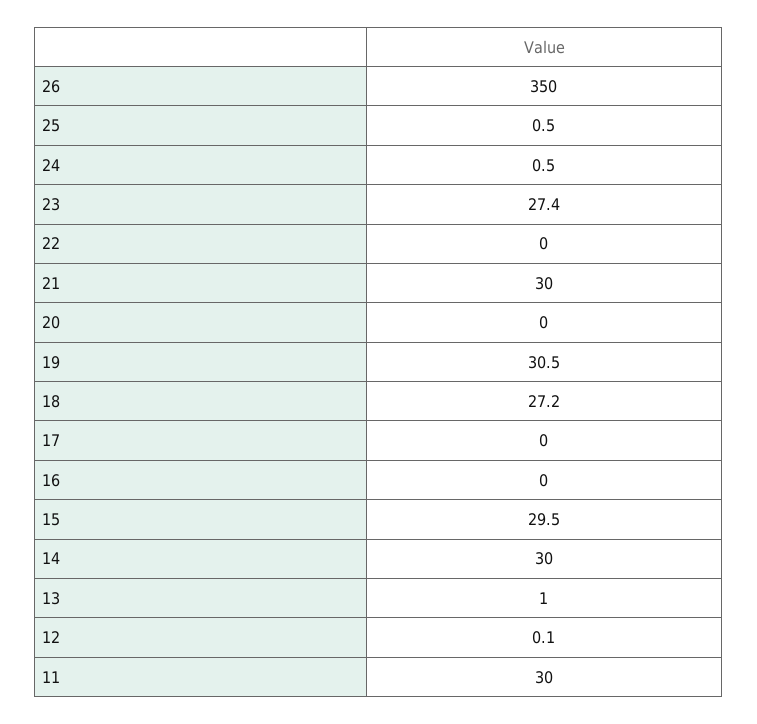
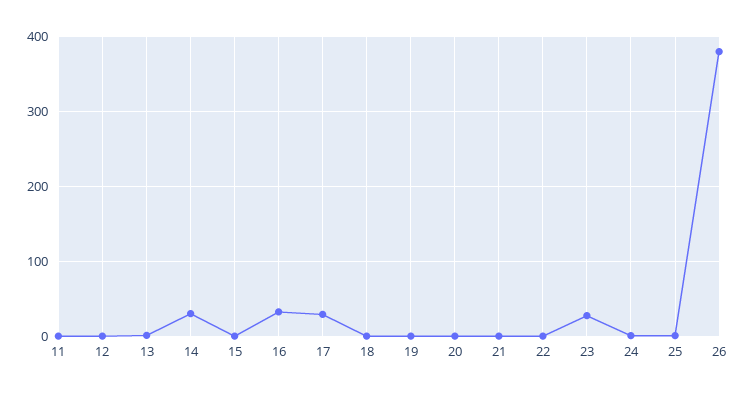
26: 350 -> 380
21: 30 -> 0
19: 30.5 -> 0
18: 27.2 -> 0
17: 0 -> 30
16: 0 -> 30
15: 29.5 -> 0
11: 30 -> 0

